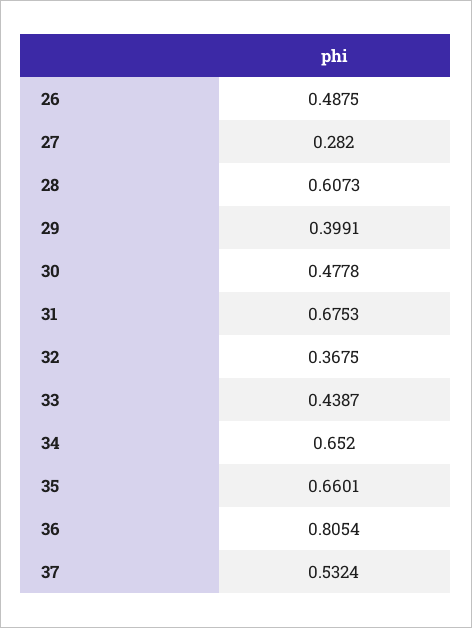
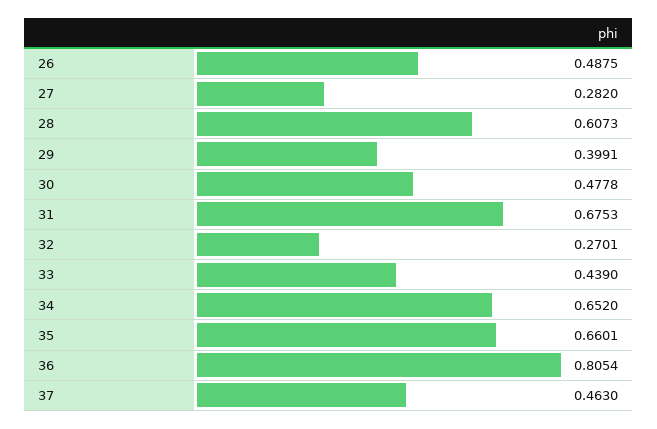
32: 0.3675 -> 0.2701
33: 0.4387 -> 0.439
37: 0.5324 -> 0.463

